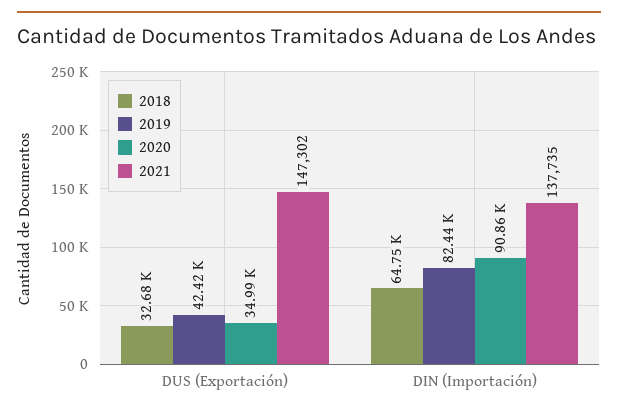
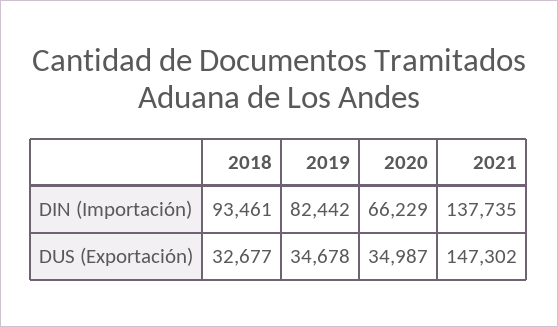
2019, DUS (Exportación): 42420 -> 34678
2018, DIN (Importación): 64750 -> 93461
2020, DIN (Importación): 90860 -> 66229

